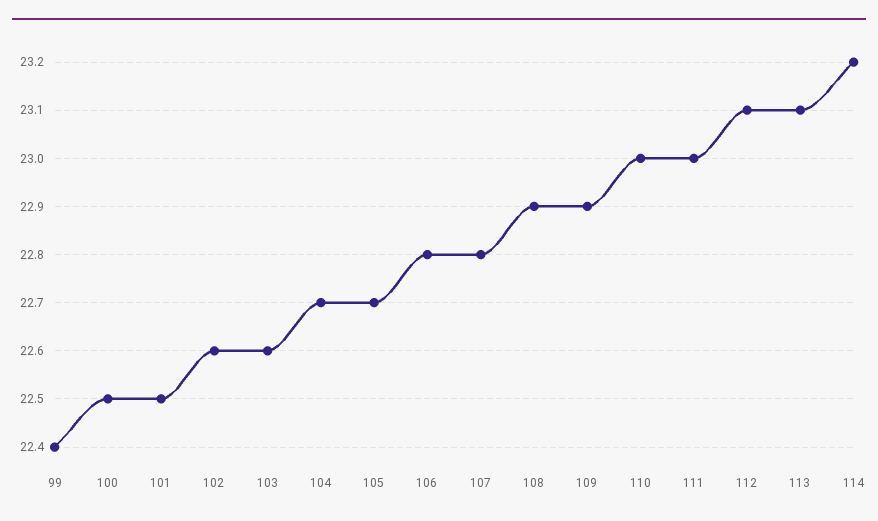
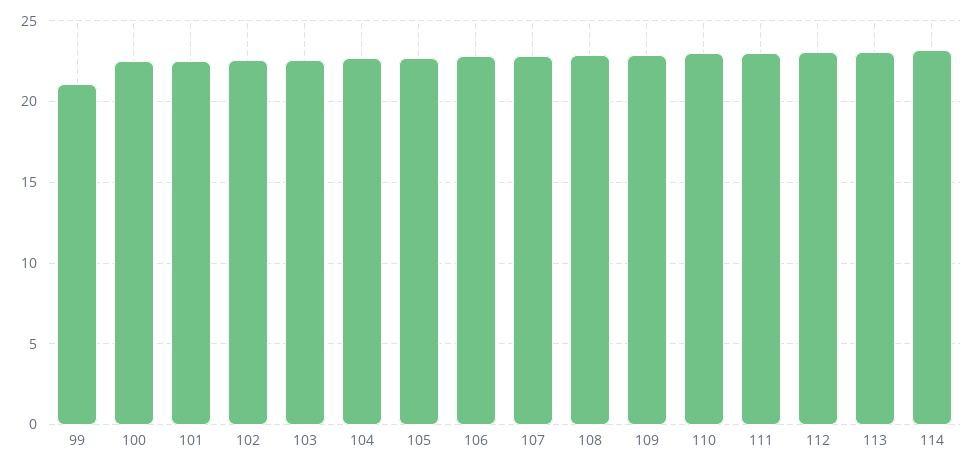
99: 22.4 -> 21

